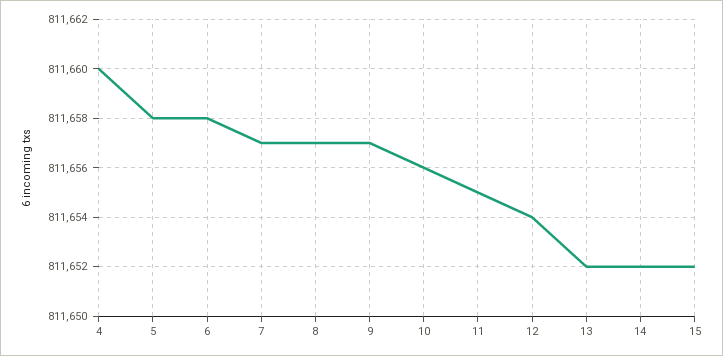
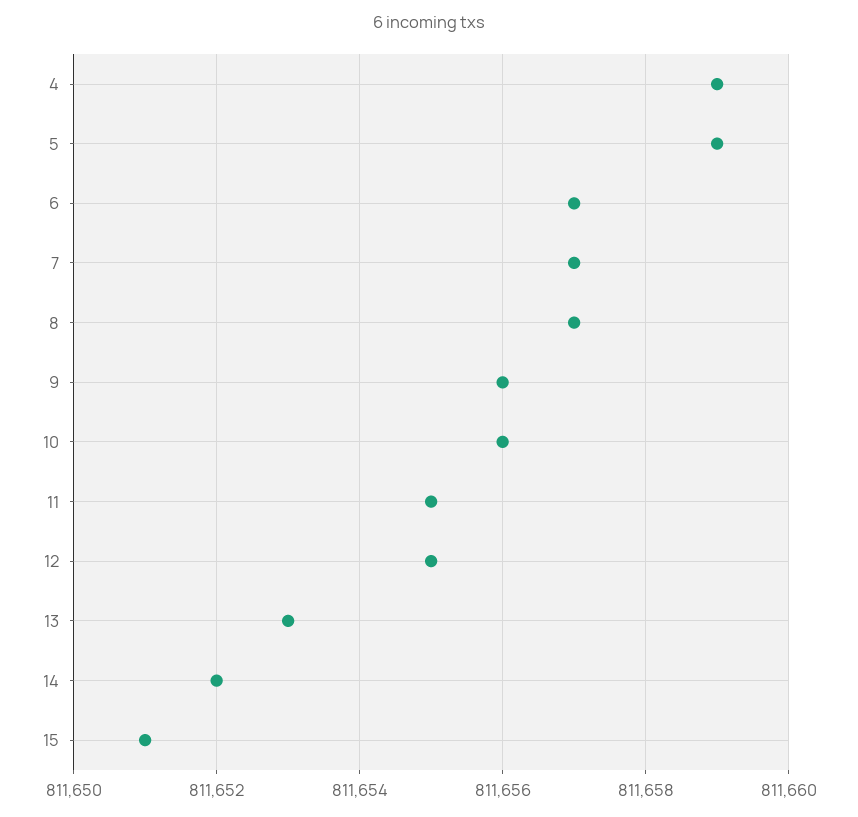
4: 811660 -> 811659
5: 811658 -> 811659
6: 811658 -> 811657
9: 811657 -> 811656
12: 811654 -> 811655
13: 811652 -> 811653
15: 811652 -> 811651

